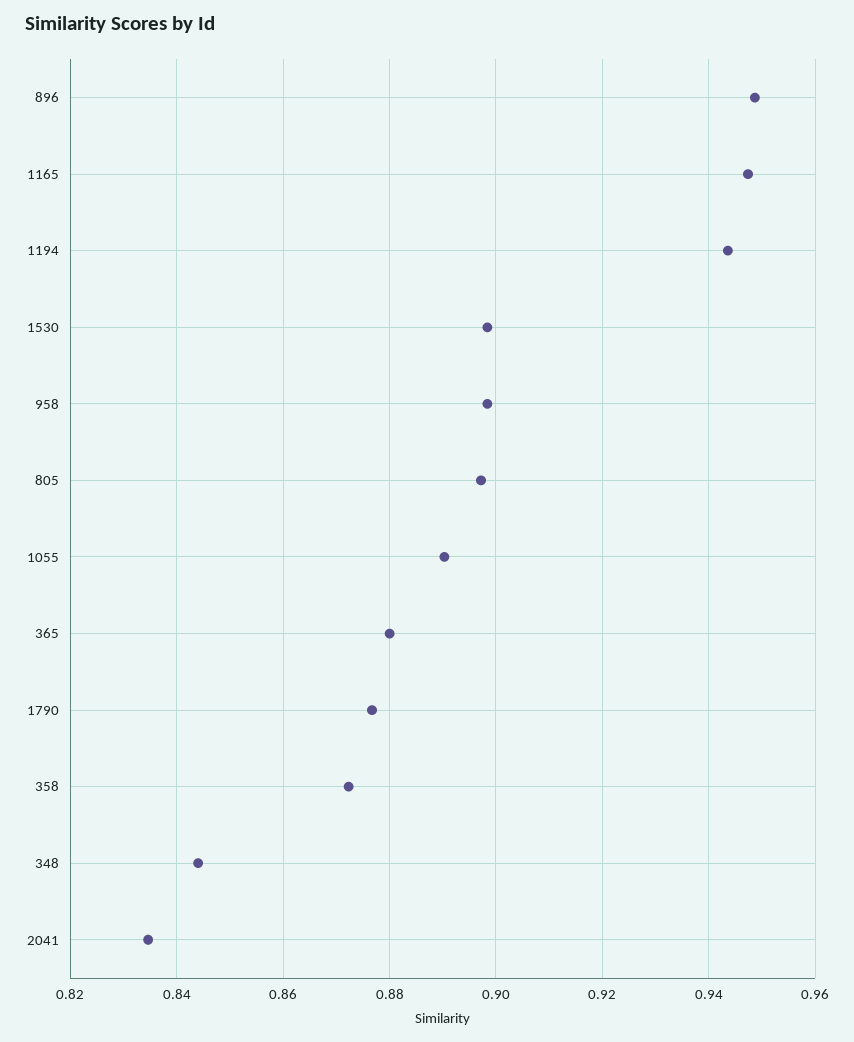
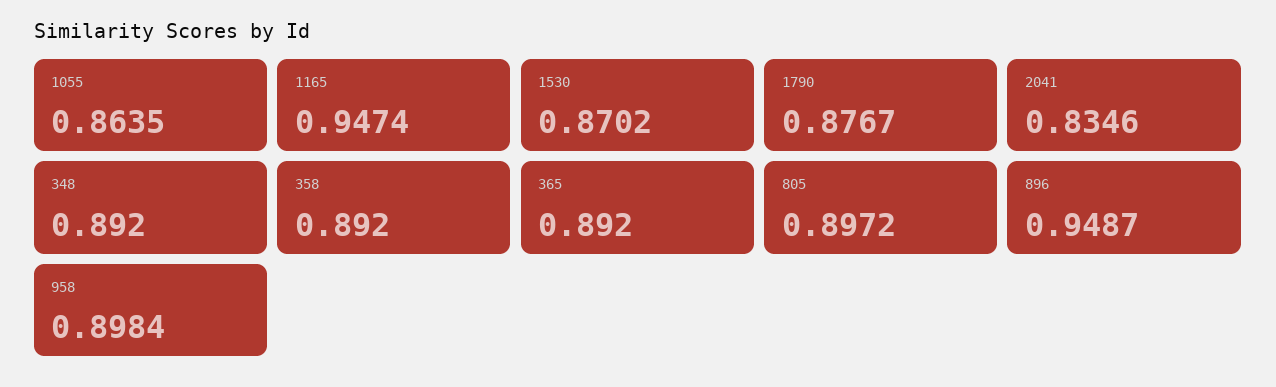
1194: 0.944 -> none
1530: 0.898 -> 0.8702
1055: 0.89 -> 0.8635
365: 0.88 -> 0.892
358: 0.872 -> 0.892
348: 0.844 -> 0.892

